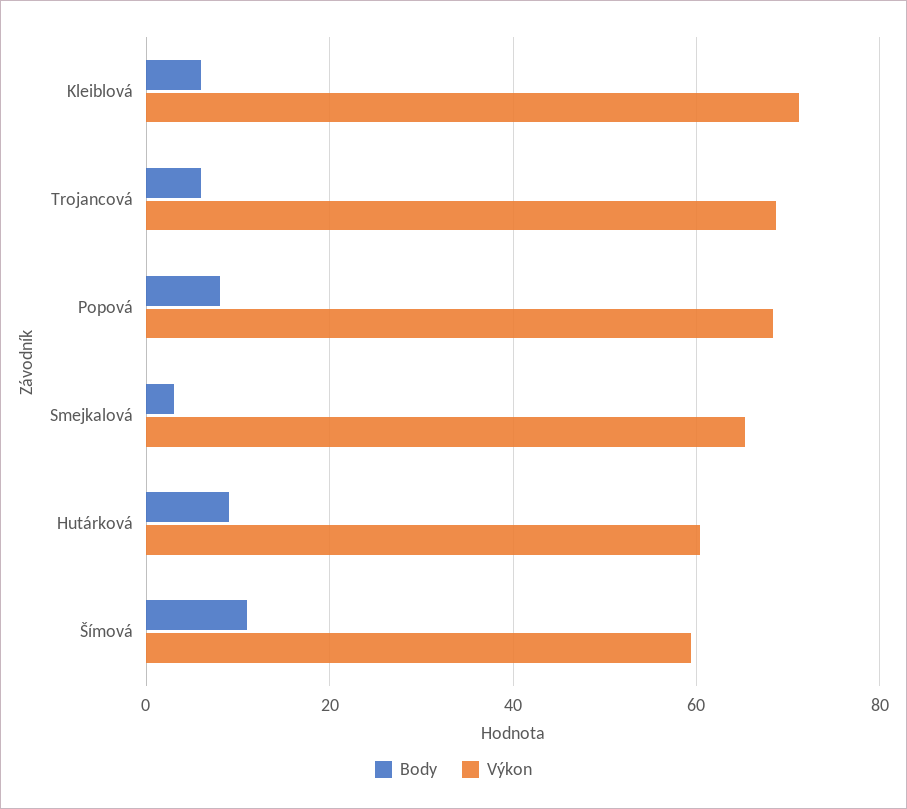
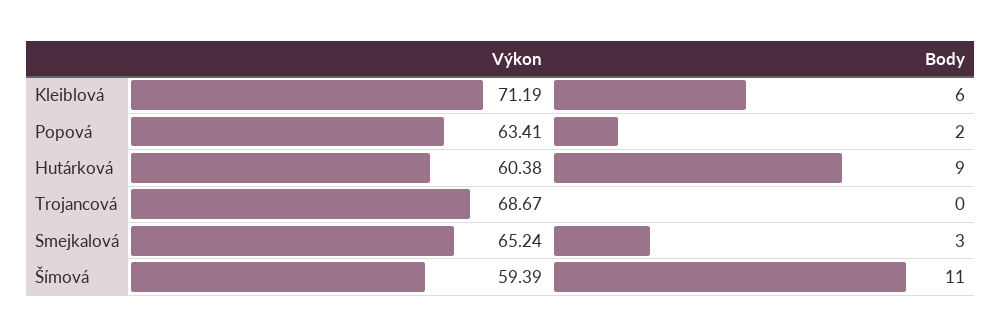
Body, Trojancová: 6 -> 0
Body, Popová: 8 -> 2
Výkon, Popová: 68 -> 63.41

